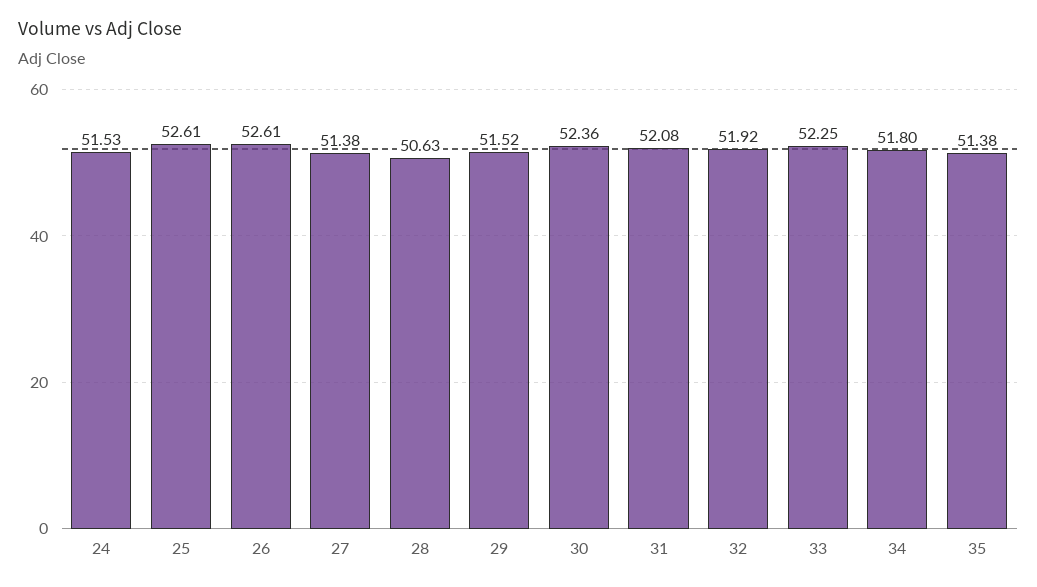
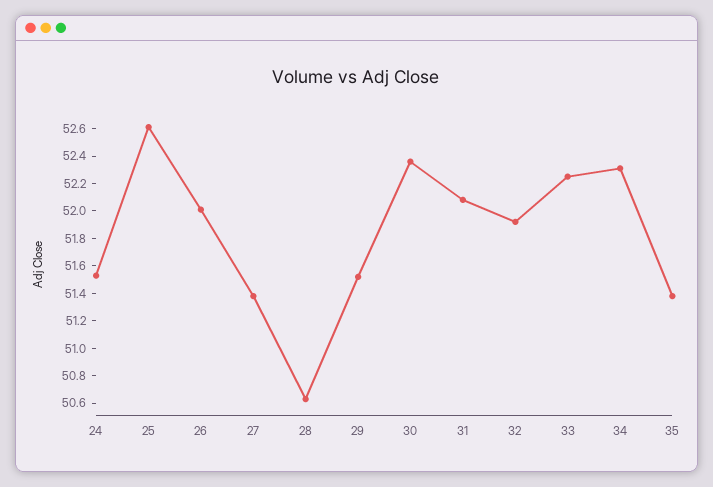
26: 52.61 -> 52
34: 51.8 -> 52.3

